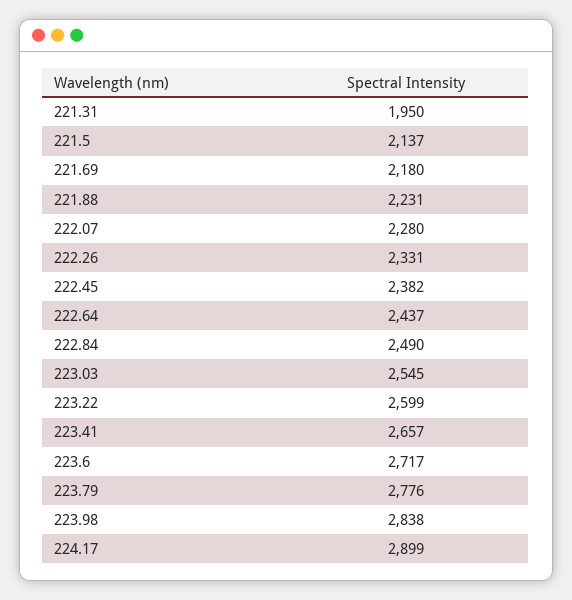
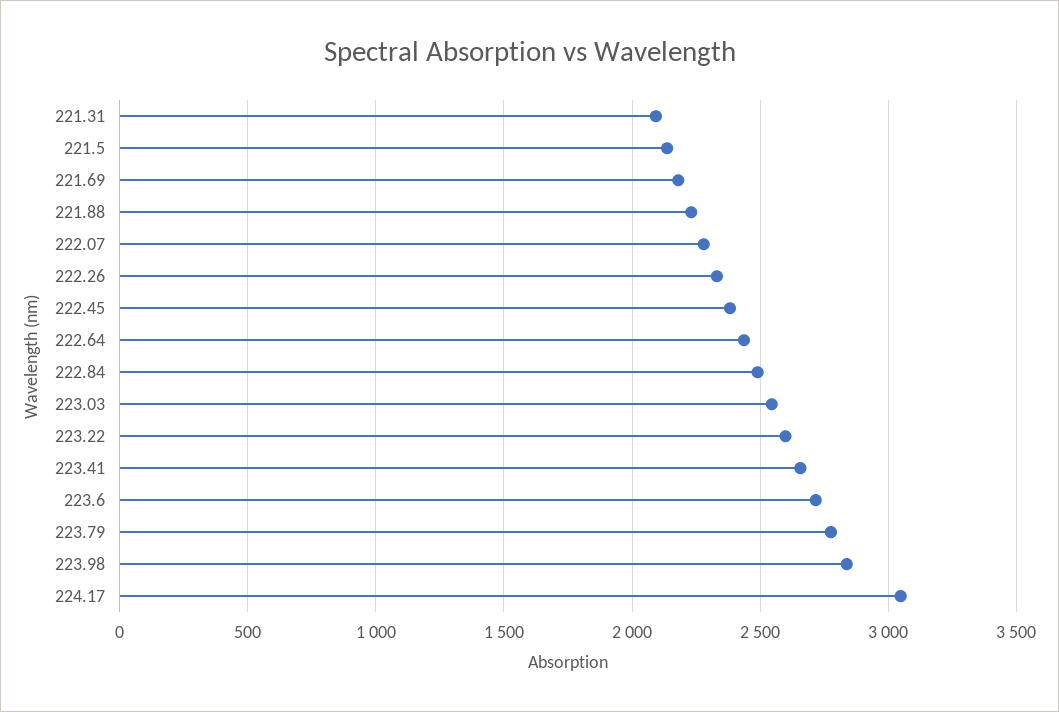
221.31: 1950 -> 2100
224.17: 2899 -> 3050

